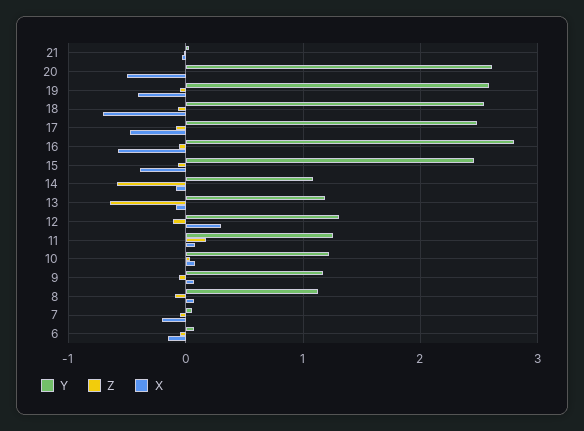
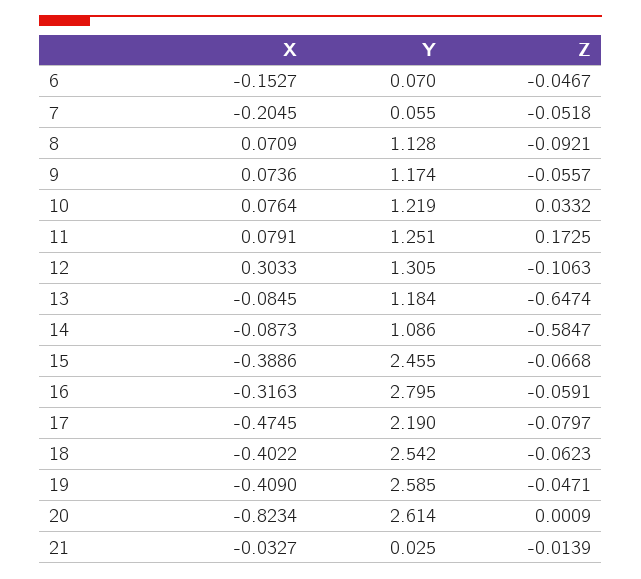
X, 20: -0.5 -> -0.8234
X, 18: -0.7 -> -0.4022
Y, 17: 2.5 -> 2.19
X, 16: -0.6 -> -0.3163

